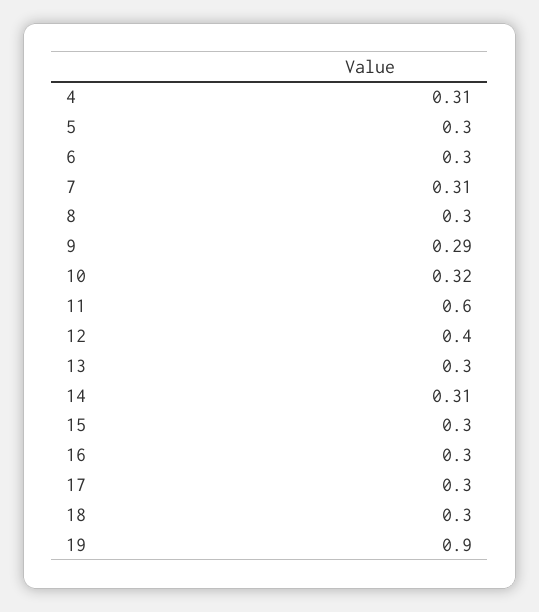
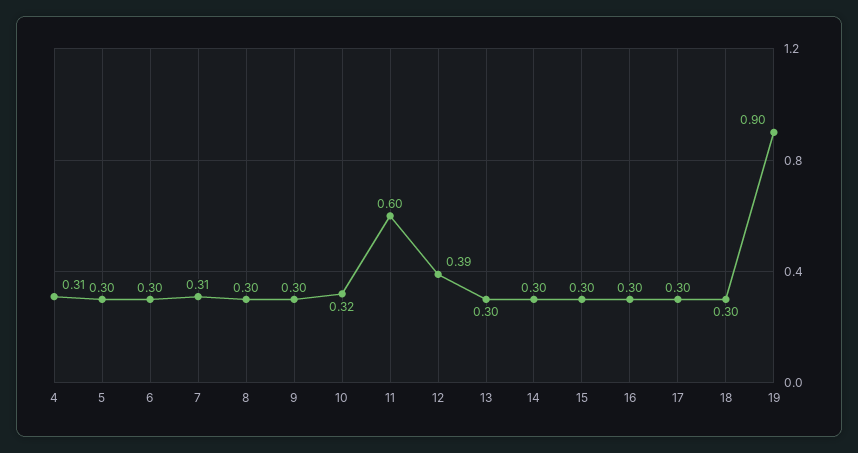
9: 0.29 -> 0.3
12: 0.4 -> 0.39
14: 0.31 -> 0.3

